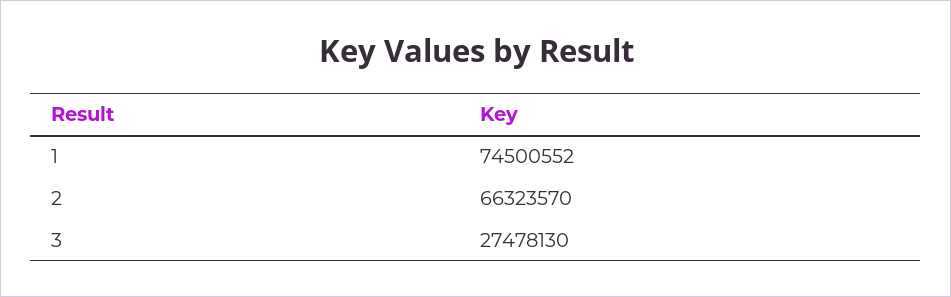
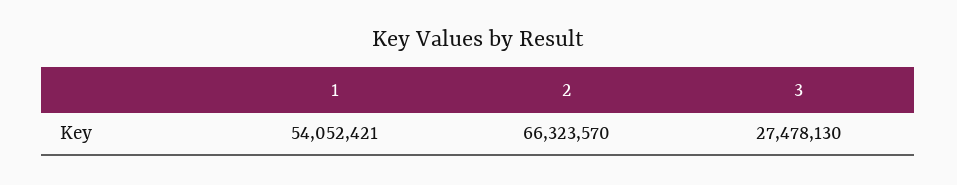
1: 74500552 -> 54052421

